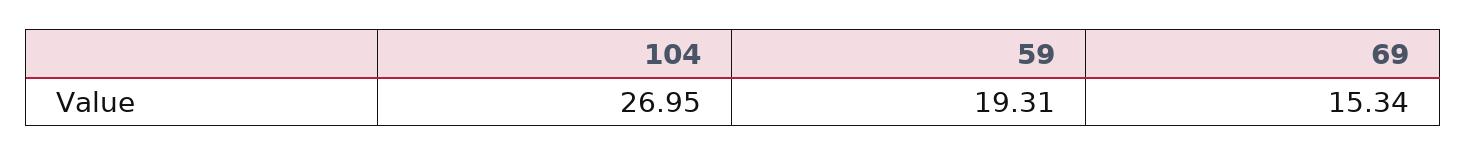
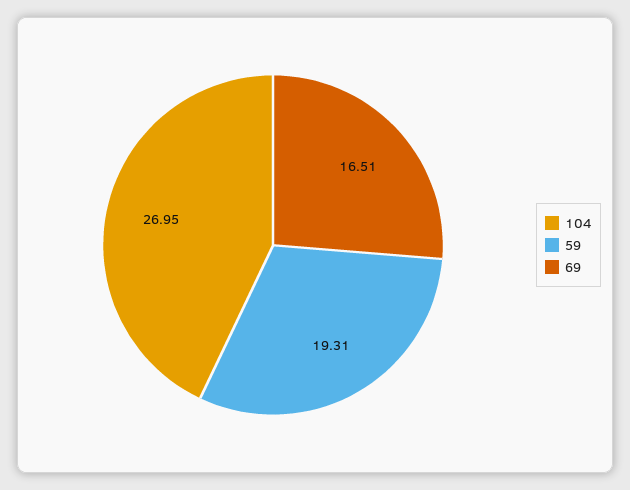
69: 15.34 -> 16.51

